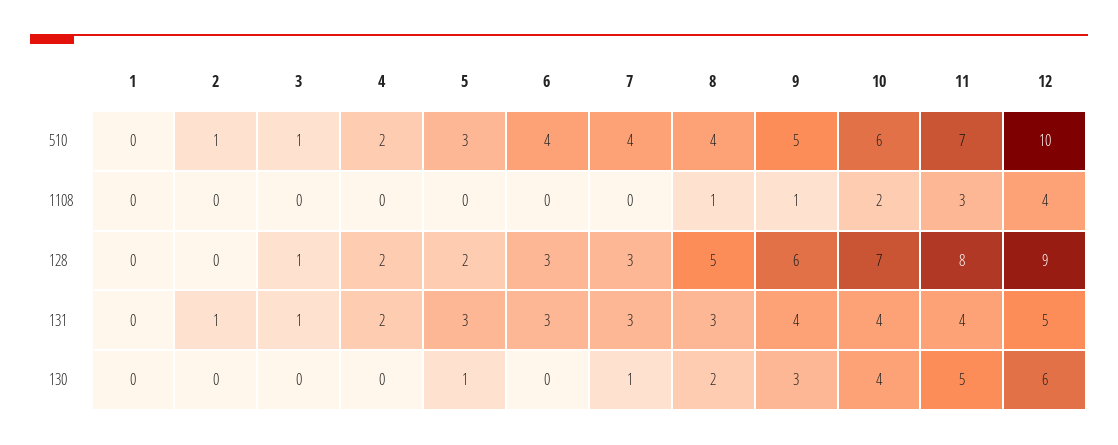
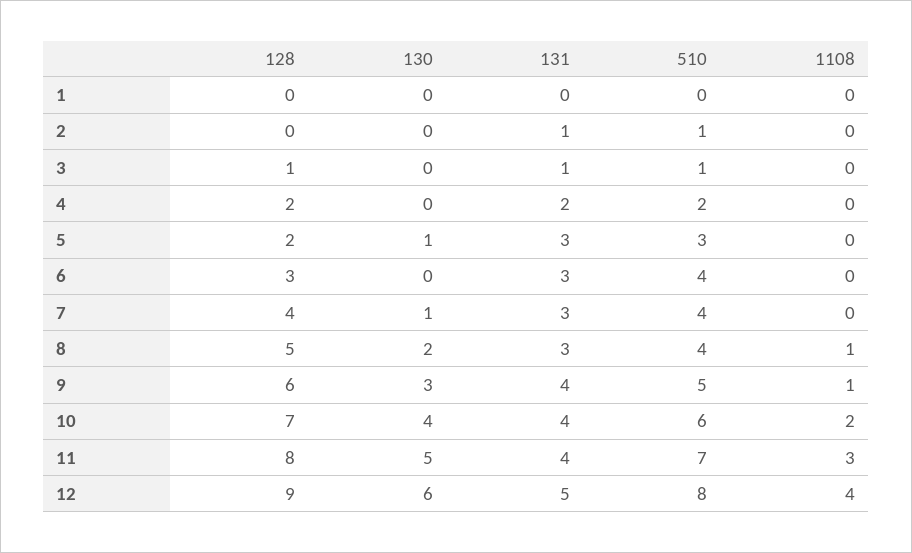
12, 510: 10 -> 8
7, 128: 3 -> 4

